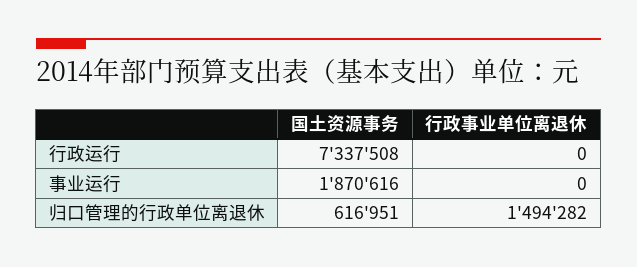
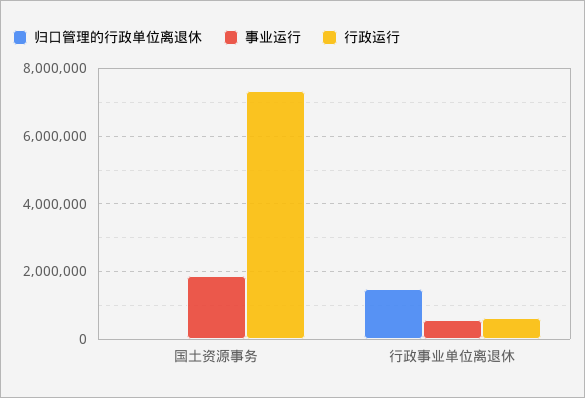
行政运行, 行政事业单位离退休: 0 -> 600000
事业运行, 行政事业单位离退休: 0 -> 600000
归口管理的行政单位离退休, 国土资源事务: 616951 -> 0

